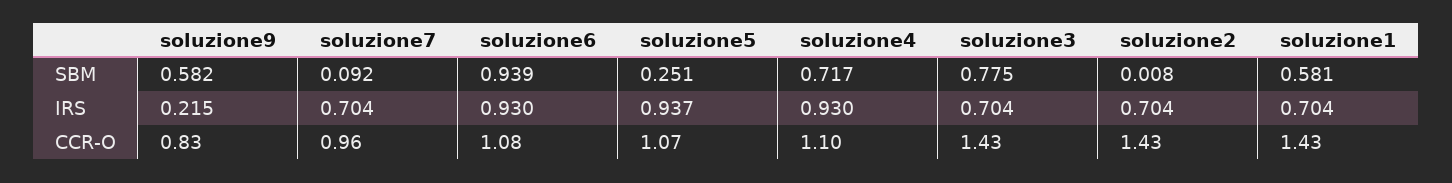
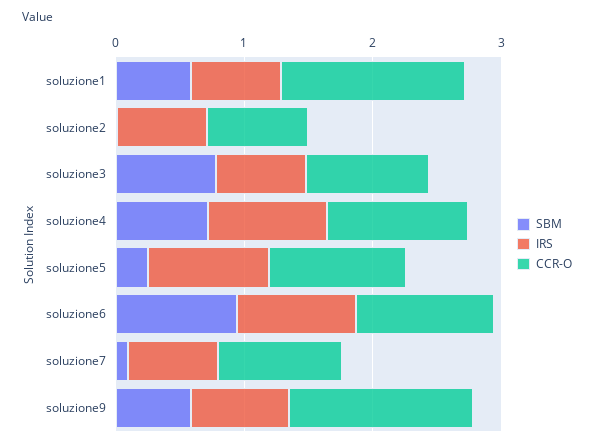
IRS, soluzione9: 0.215 -> 0.8
CCR-O, soluzione9: 0.83 -> 1.4
CCR-O, soluzione3: 1.43 -> 1
CCR-O, soluzione2: 1.43 -> 0.8

